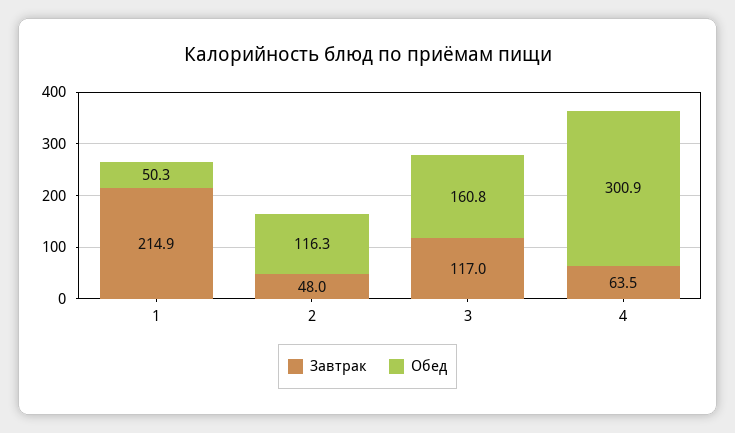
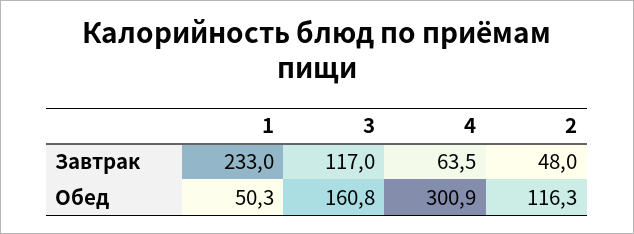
Завтрак, 1: 214.9 -> 233

